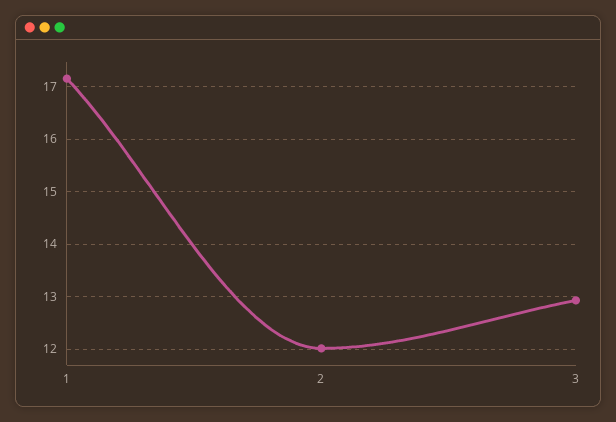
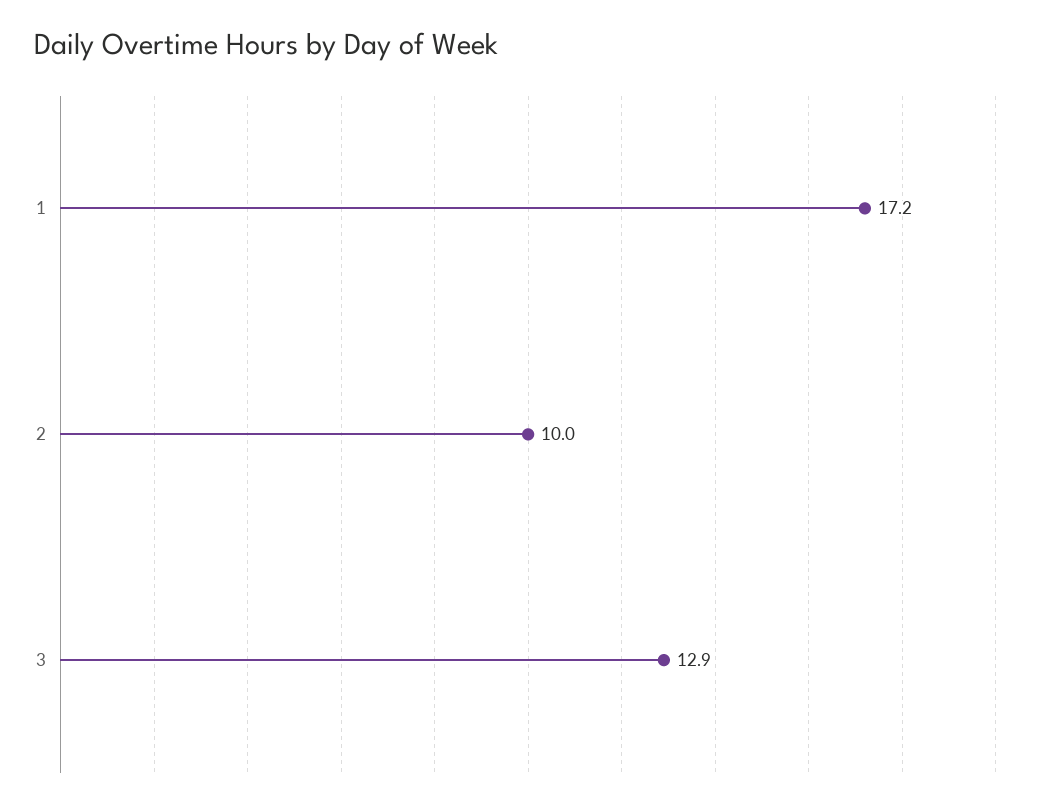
2: 12 -> 10

